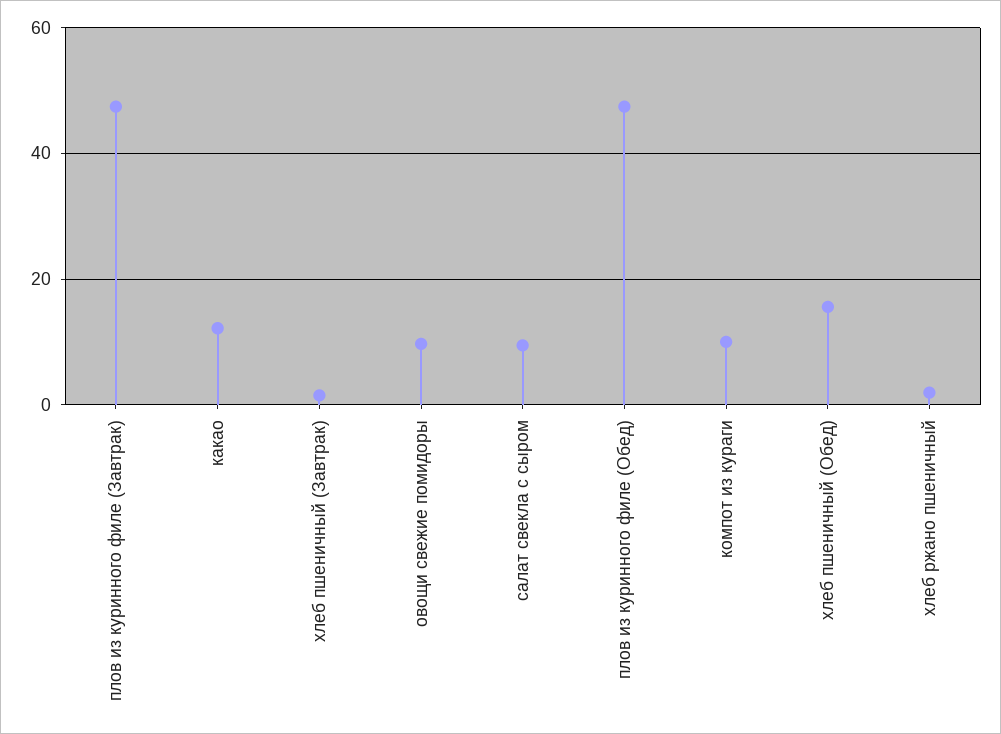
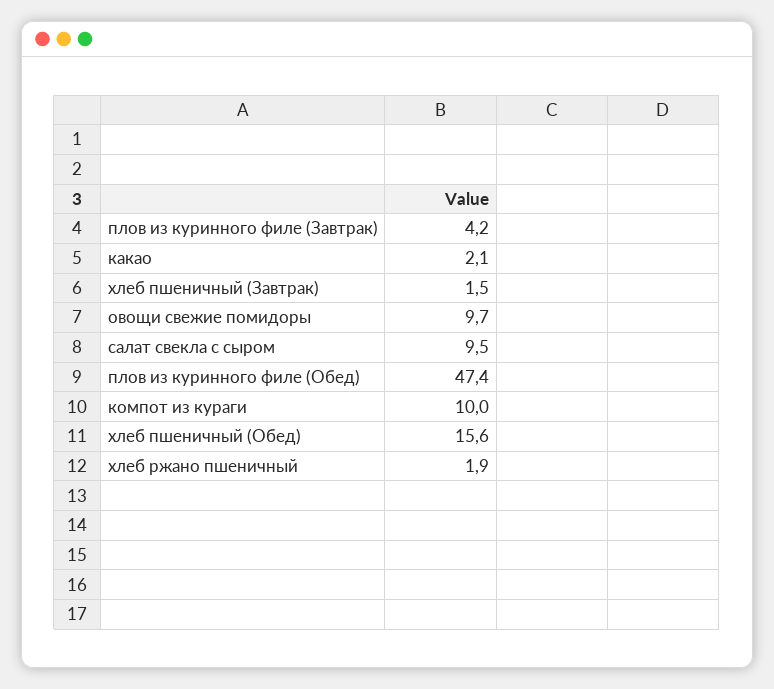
плов из куринного филе (Завтрак): 48 -> 4.2
какао: 12 -> 2.1

